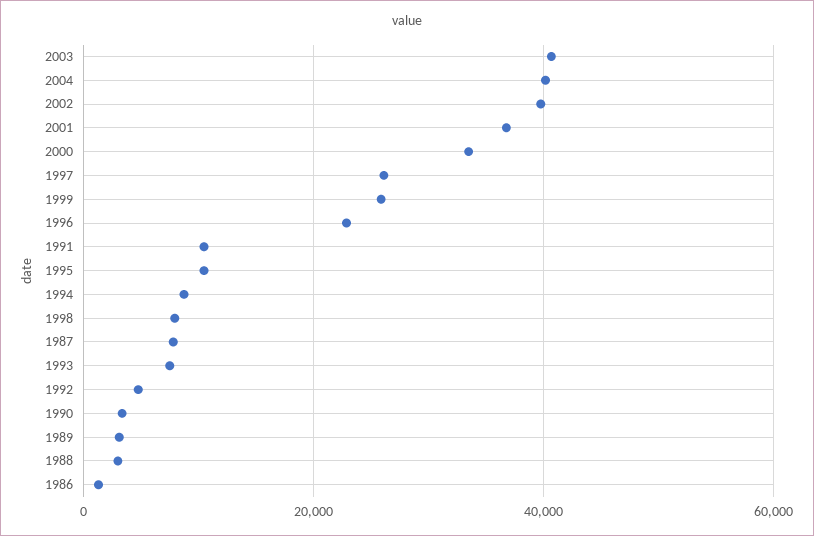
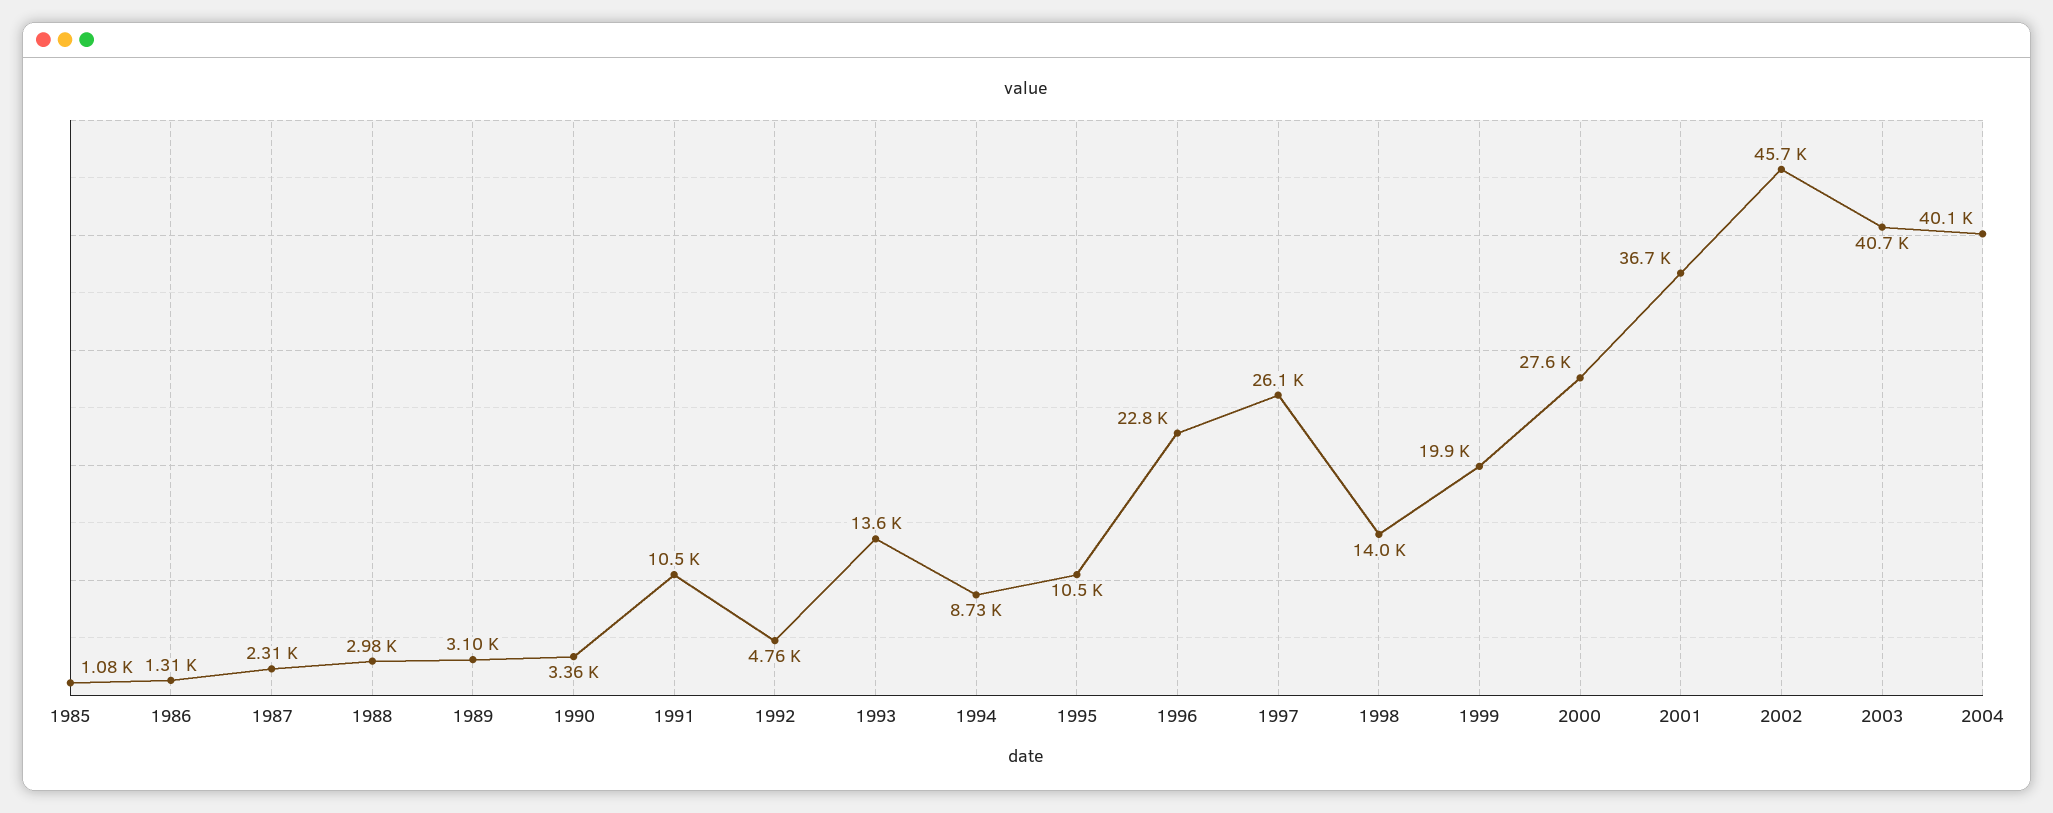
2002: 40000 -> 45700
2000: 34000 -> 27600
1999: 26000 -> 19900
1998: 8000 -> 14000
1987: 8000 -> 2310
1993: 8000 -> 13600
1985: none -> 1080

